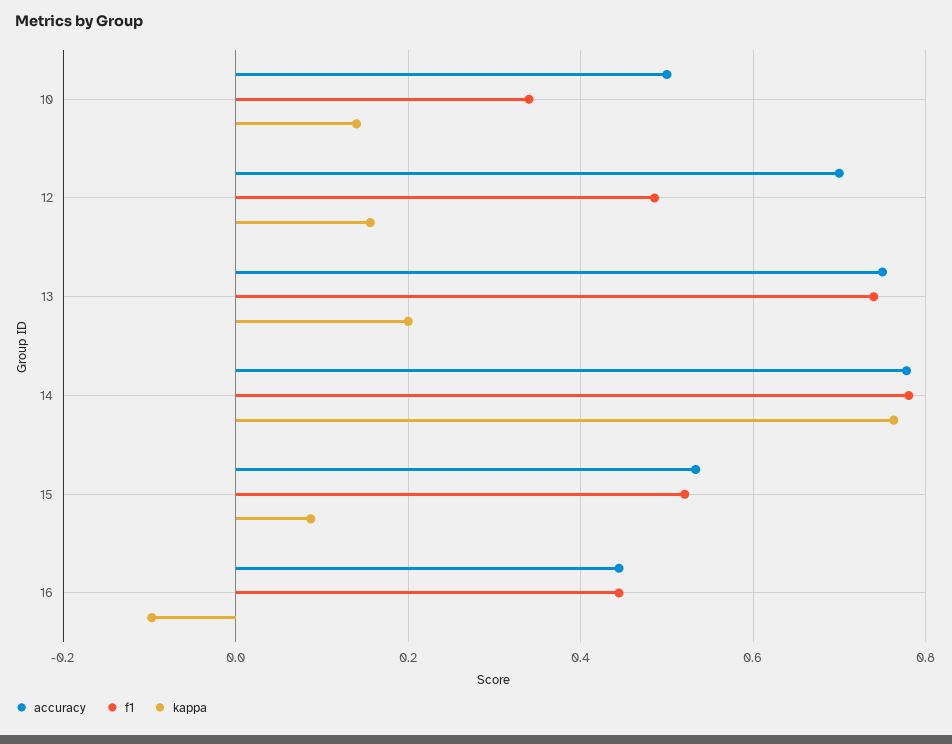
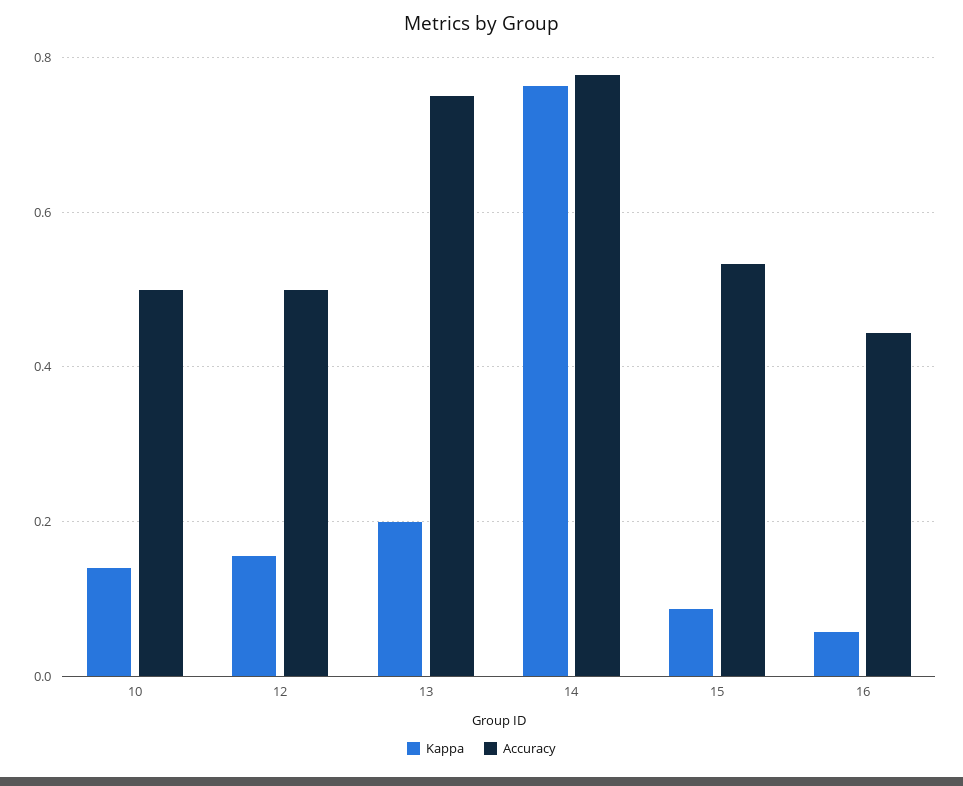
f1, 10: 0.34 -> none
accuracy, 12: 0.7 -> 0.5
f1, 12: 0.48 -> none
f1, 13: 0.74 -> none
f1, 14: 0.78 -> none
f1, 15: 0.52 -> none
f1, 16: 0.44 -> none
kappa, 16: -0.1 -> 0.06

